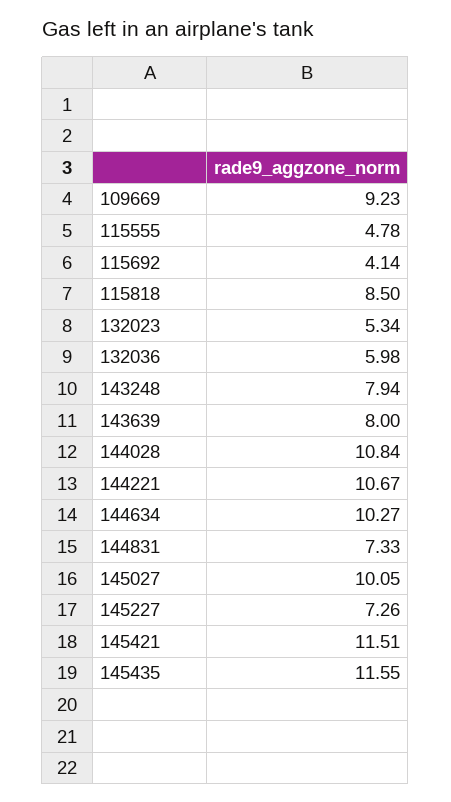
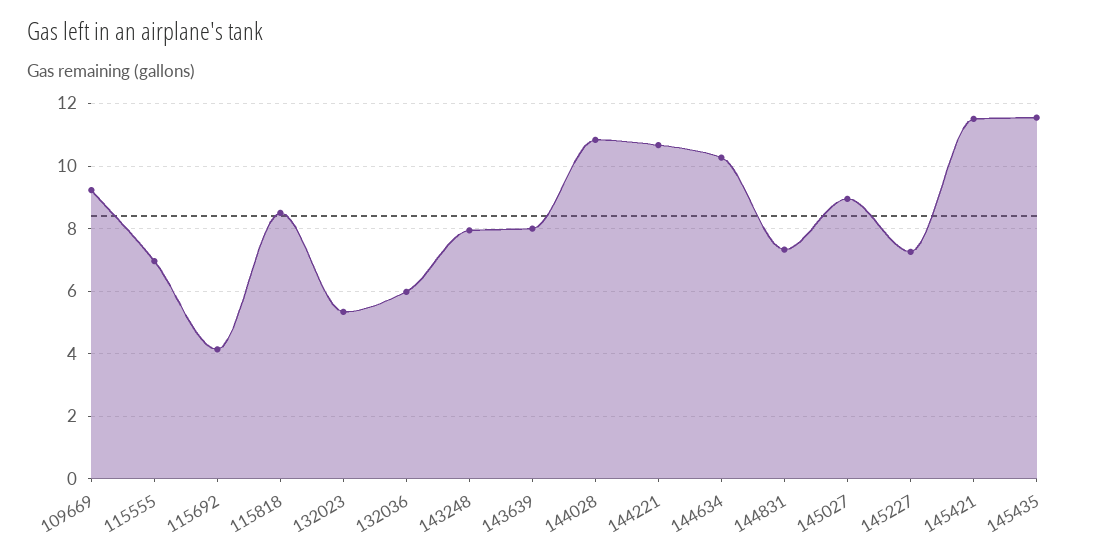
115555: 4.78 -> 7
145027: 10.05 -> 9

